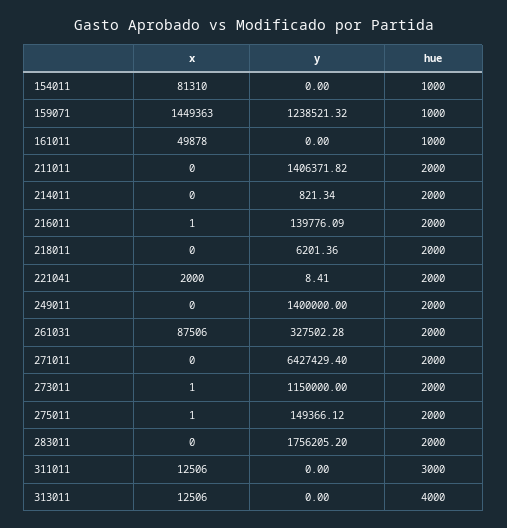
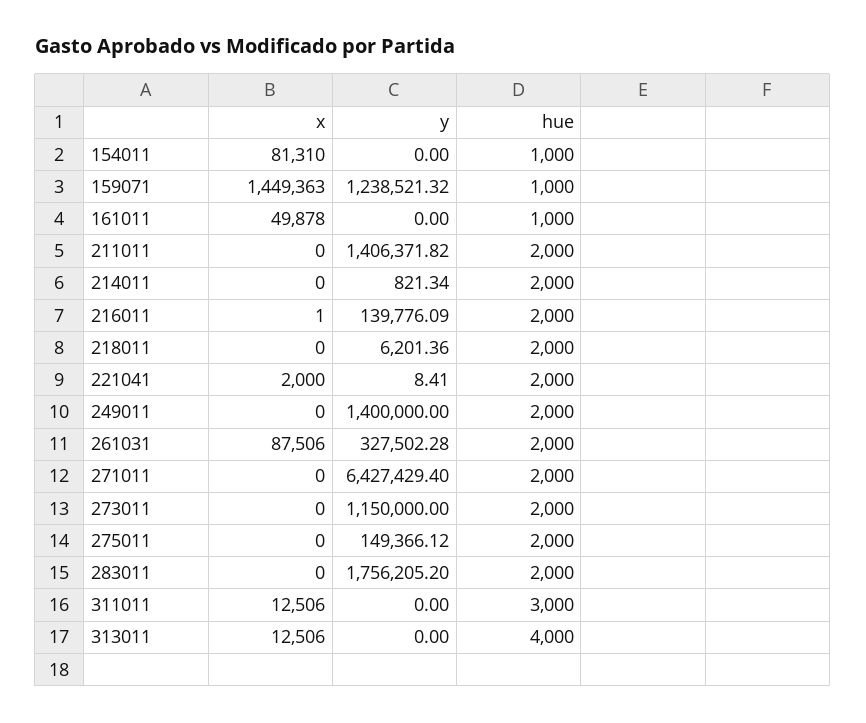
x, 273011: 1 -> 0
x, 275011: 1 -> 0

